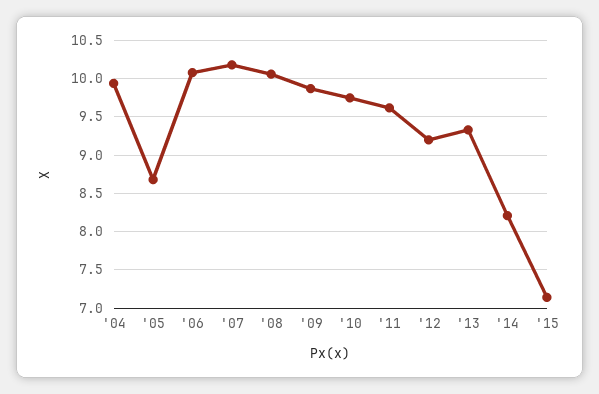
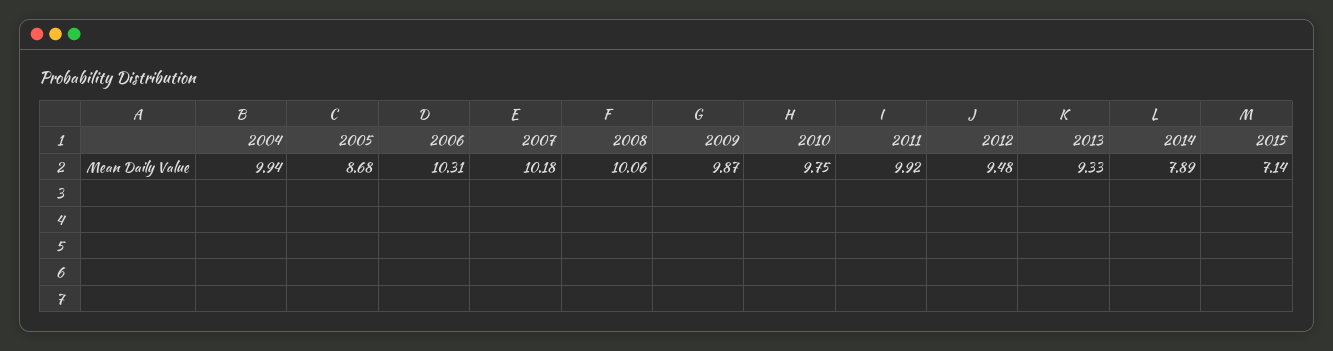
'06: 10.1 -> 10.31
'11: 9.6 -> 9.92
'12: 9.2 -> 9.48
'14: 8.2 -> 7.89

